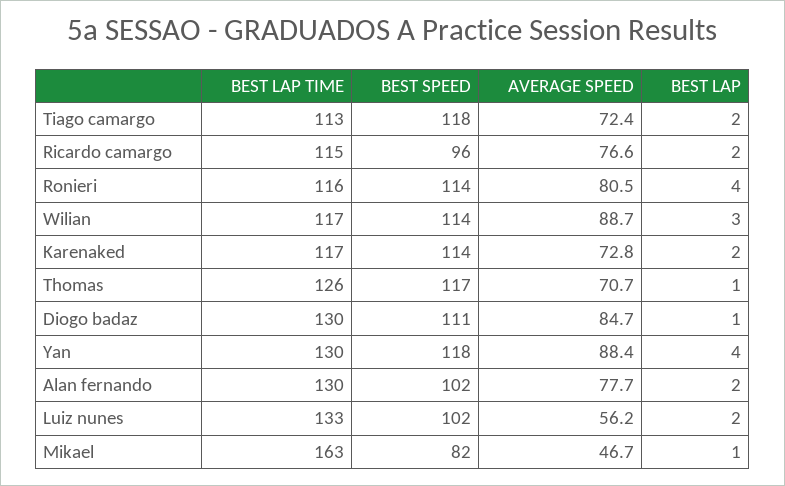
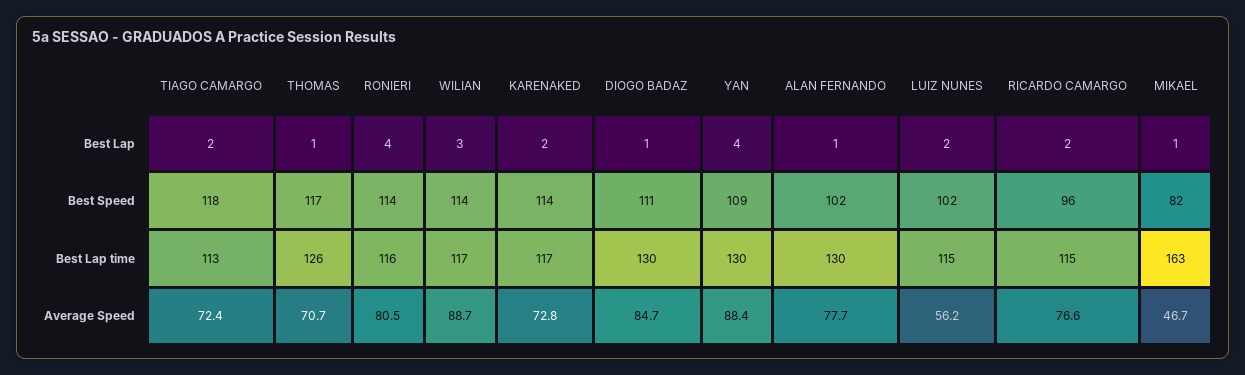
BEST SPEED, Yan: 118 -> 109
BEST LAP, Alan fernando: 2 -> 1
BEST LAP TIME, Luiz nunes: 133 -> 115

